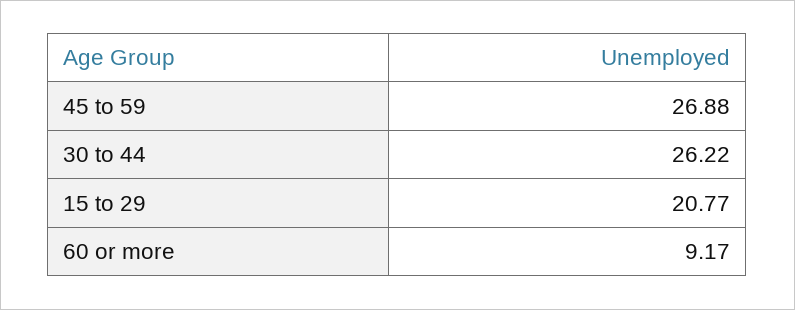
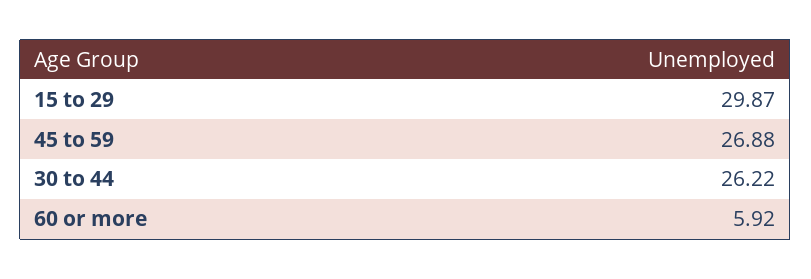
15 to 29: 20.77 -> 29.87
60 or more: 9.17 -> 5.92

